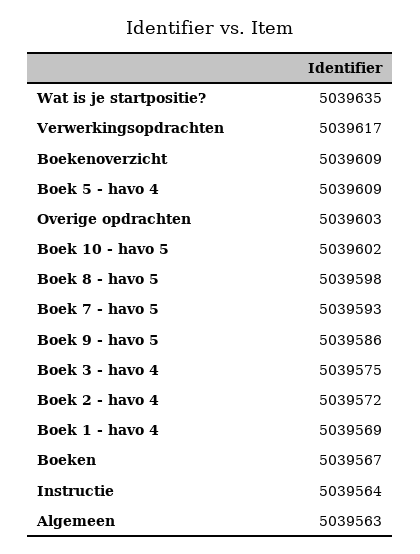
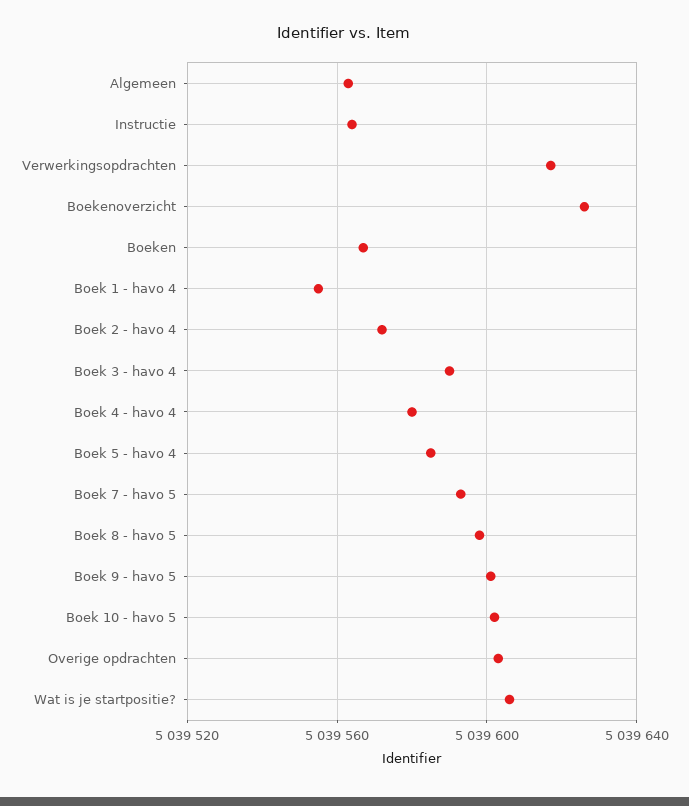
Wat is je startpositie?: 5039635 -> 5039605
Boekenoverzicht: 5039609 -> 5039625
Boek 5 - havo 4: 5039609 -> 5039585
Boek 9 - havo 5: 5039586 -> 5039600
Boek 3 - havo 4: 5039575 -> 5039590
Boek 1 - havo 4: 5039569 -> 5039555
Boek 4 - havo 4: none -> 5039580

